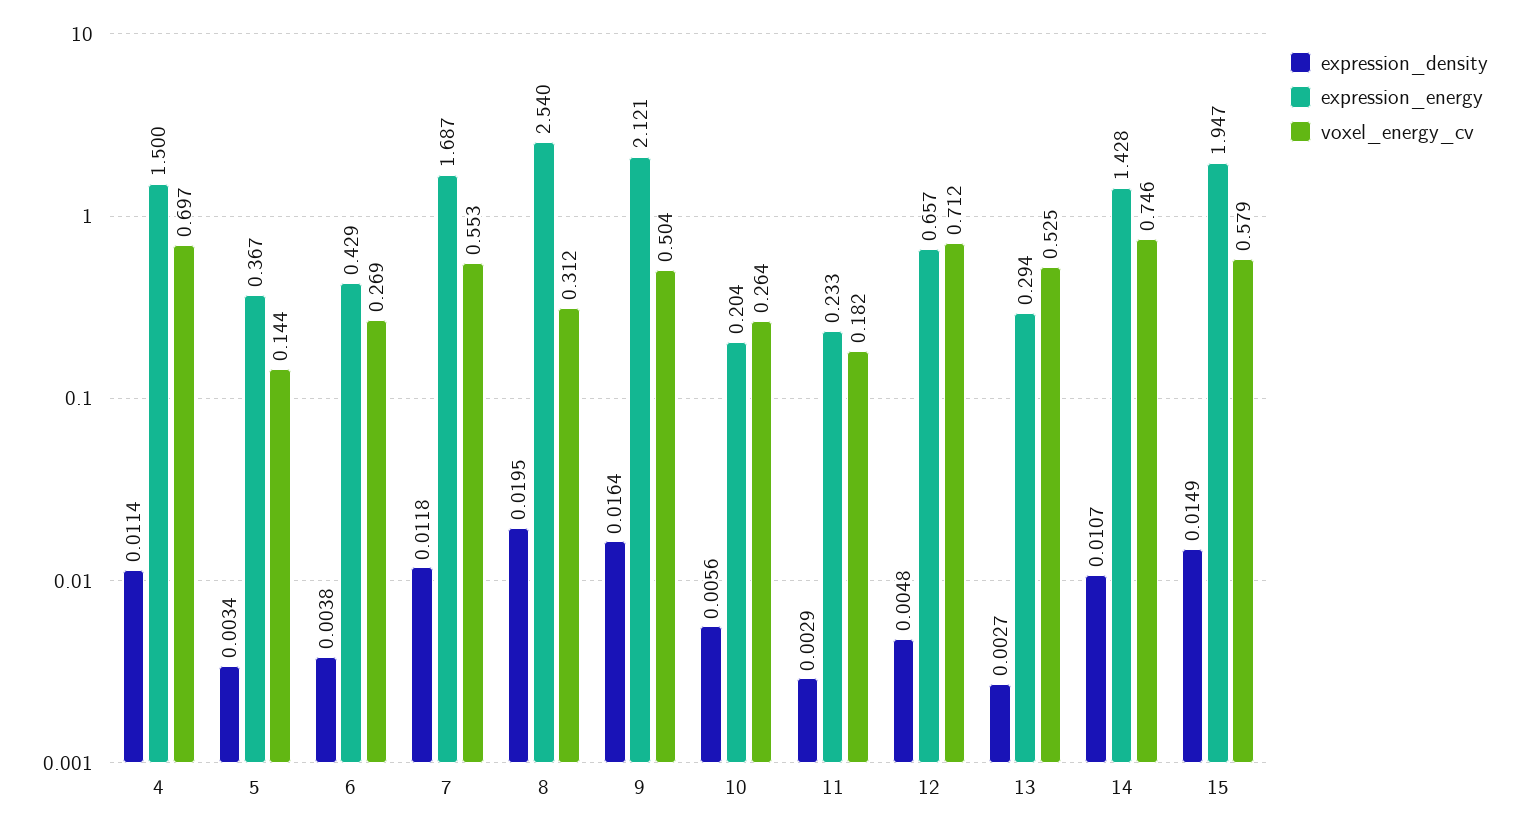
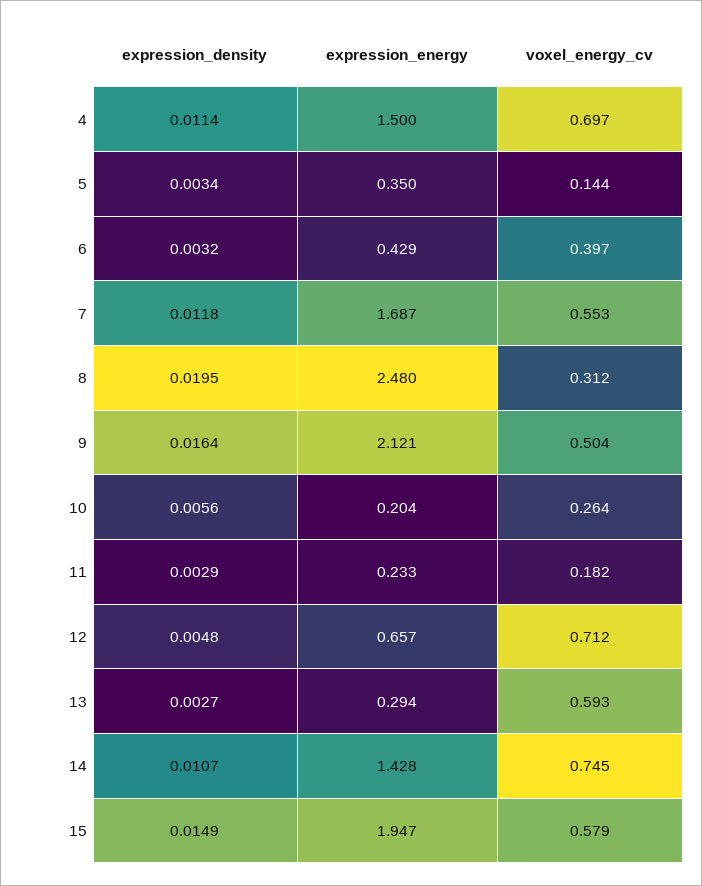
expression_energy, 5: 0.367 -> 0.35
expression_density, 6: 0.0038 -> 0.0032
voxel_energy_cv, 6: 0.269 -> 0.397
expression_energy, 8: 2.54 -> 2.48
voxel_energy_cv, 13: 0.525 -> 0.593
voxel_energy_cv, 14: 0.746 -> 0.745

